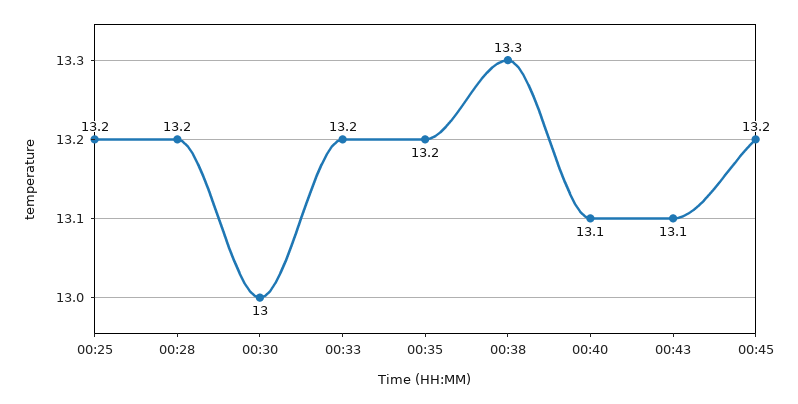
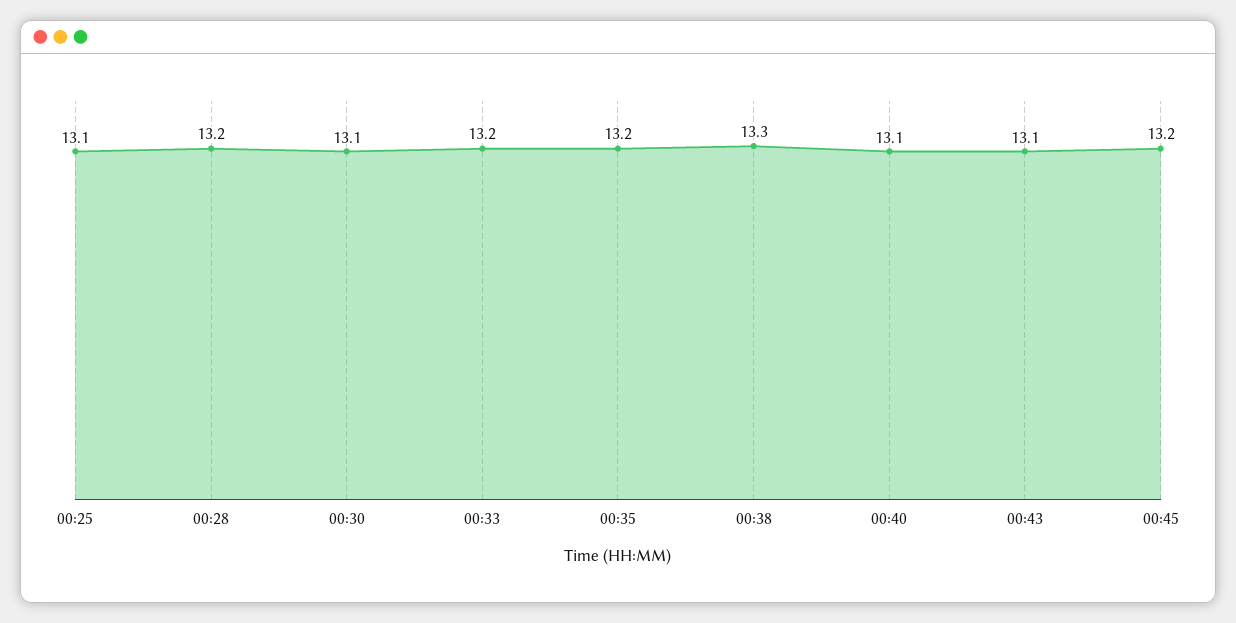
00:25: 13.2 -> 13.1
00:30: 13 -> 13.1

